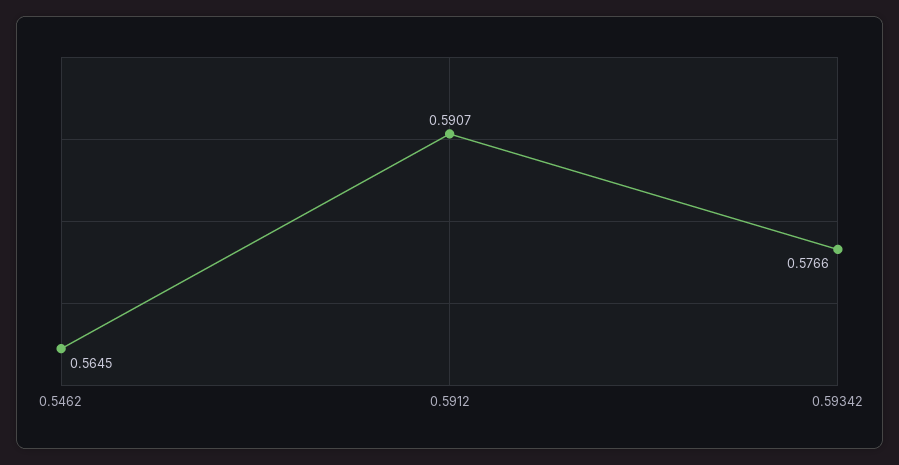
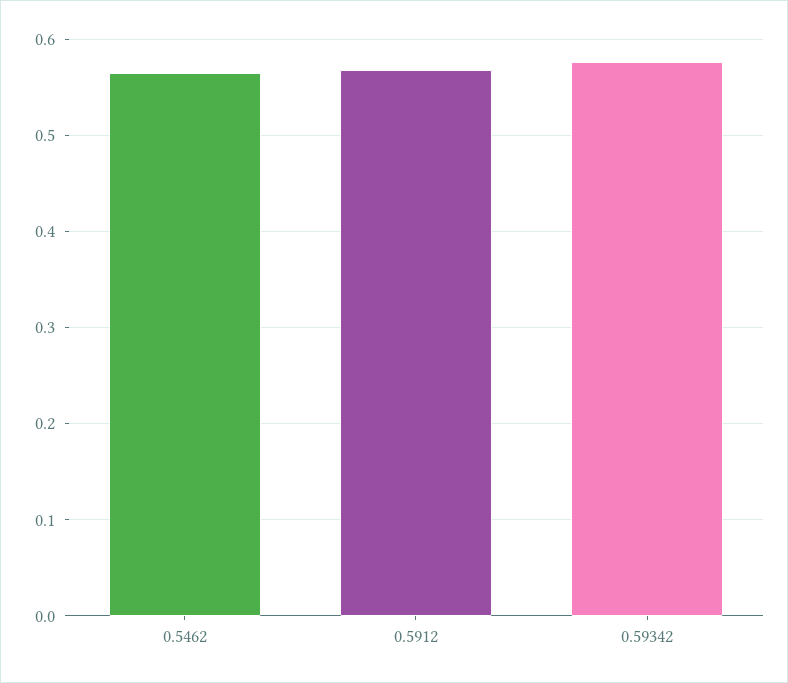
0.5912: 0.5907 -> 0.57

